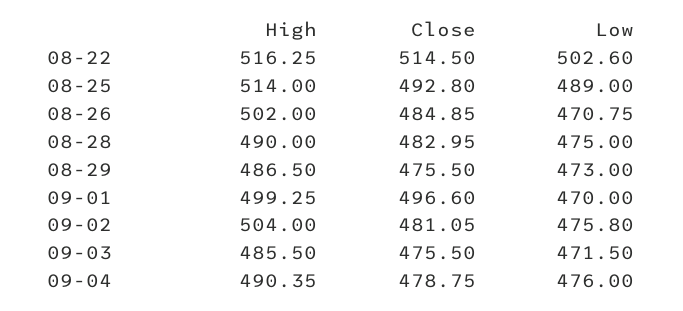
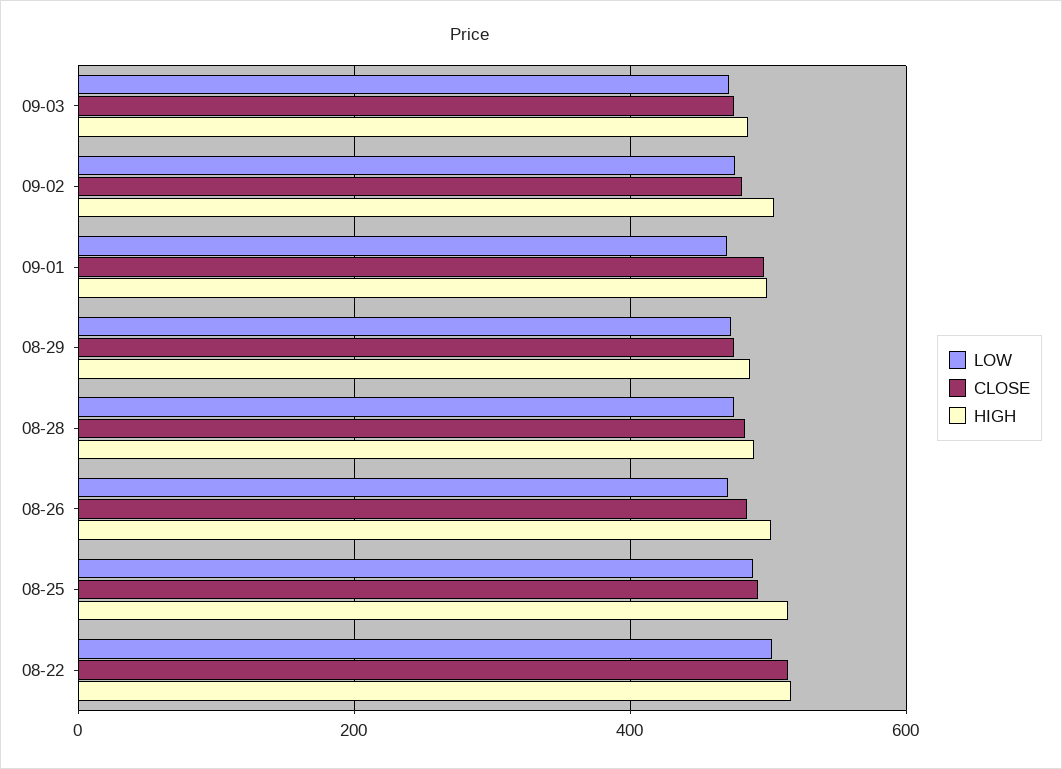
High, 09-04: 490.35 -> none
Close, 09-04: 478.75 -> none
Low, 09-04: 476 -> none

